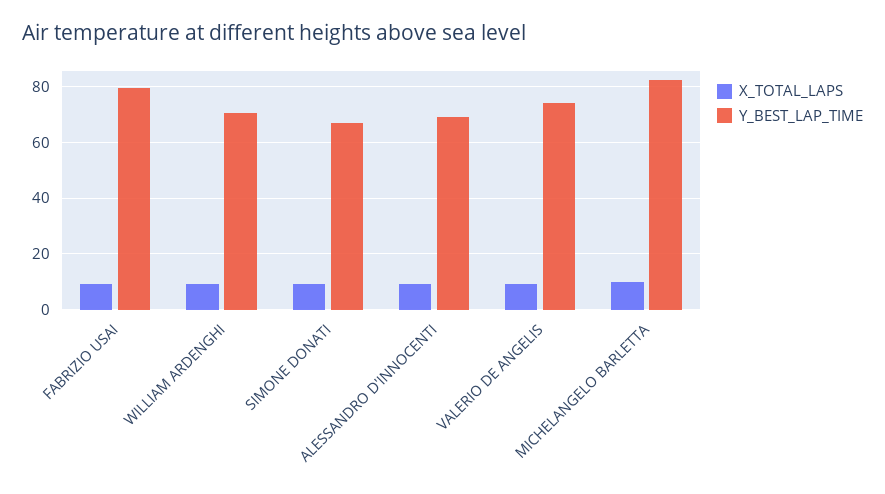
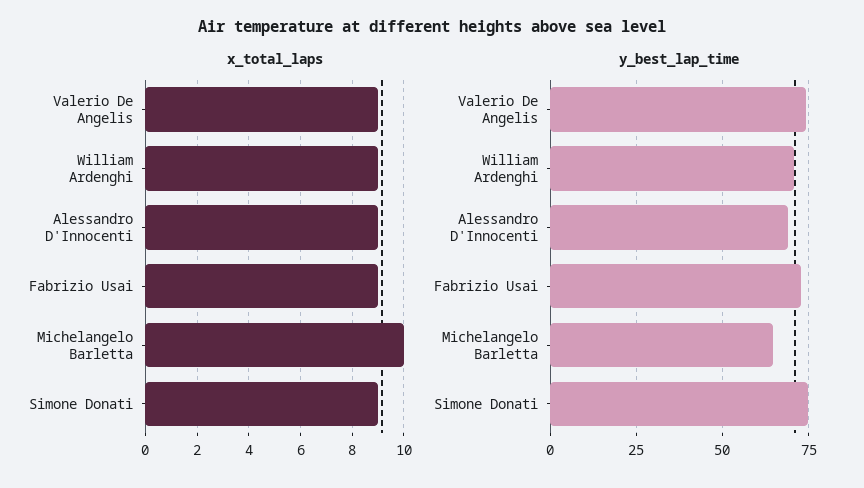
Y_BEST_LAP_TIME, FABRIZIO USAI: 80 -> 72.5
Y_BEST_LAP_TIME, SIMONE DONATI: 67.5 -> 75
Y_BEST_LAP_TIME, MICHELANGELO BARLETTA: 82.5 -> 65

